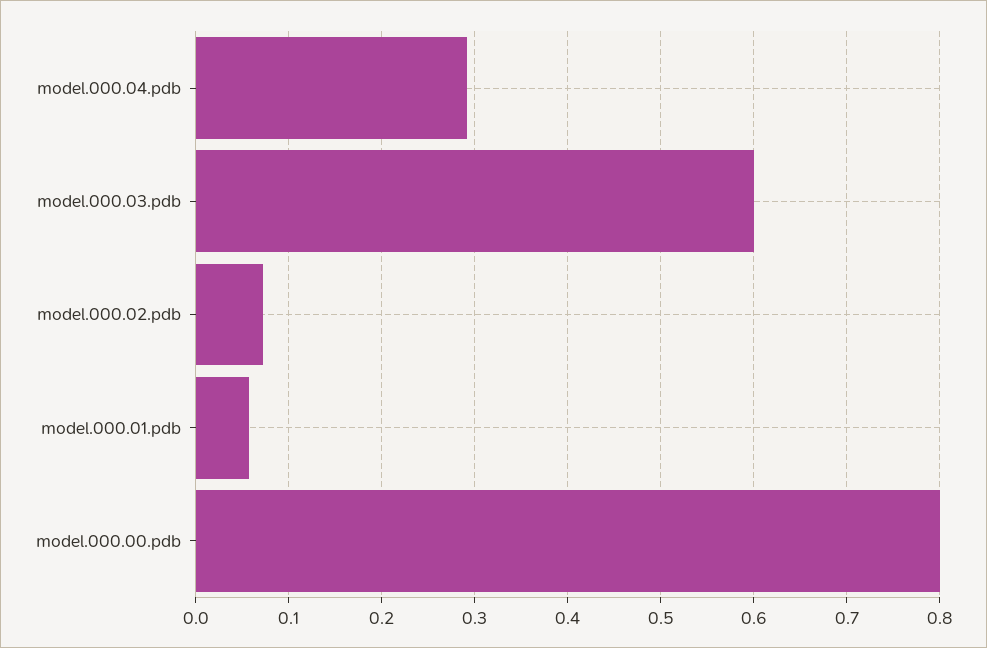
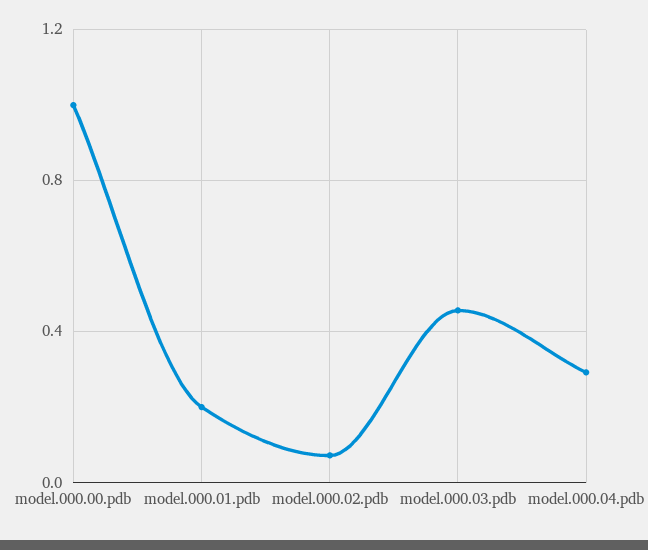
model.000.03.pdb: 0.6 -> 0.45
model.000.01.pdb: 0.06 -> 0.2
model.000.00.pdb: 0.8 -> 1

